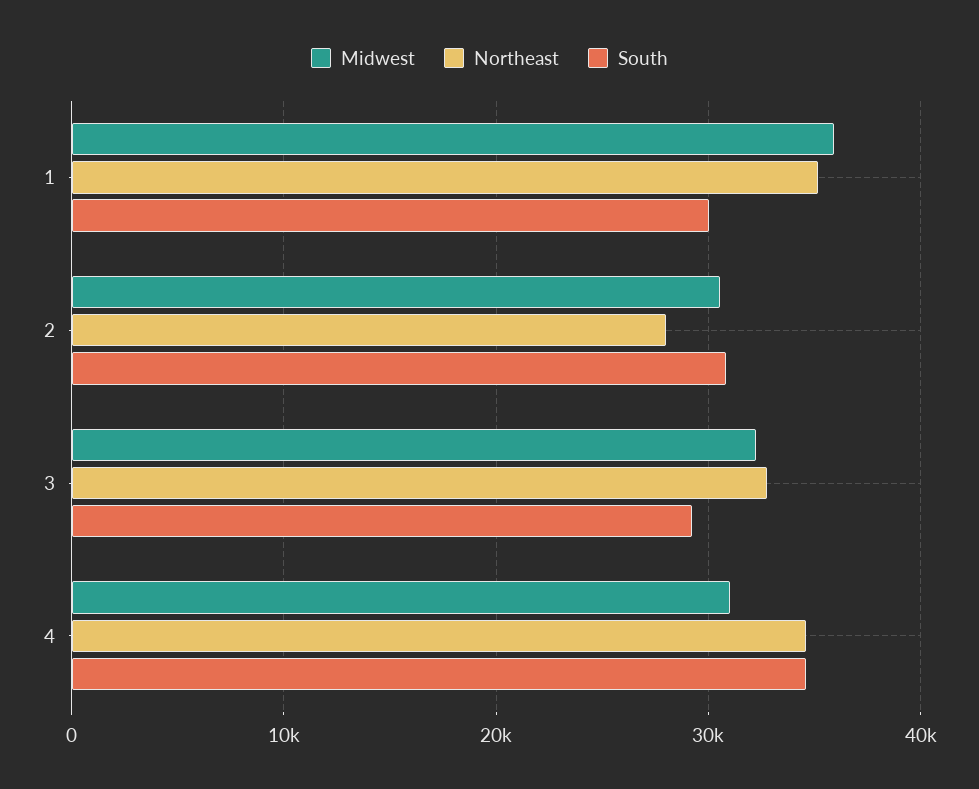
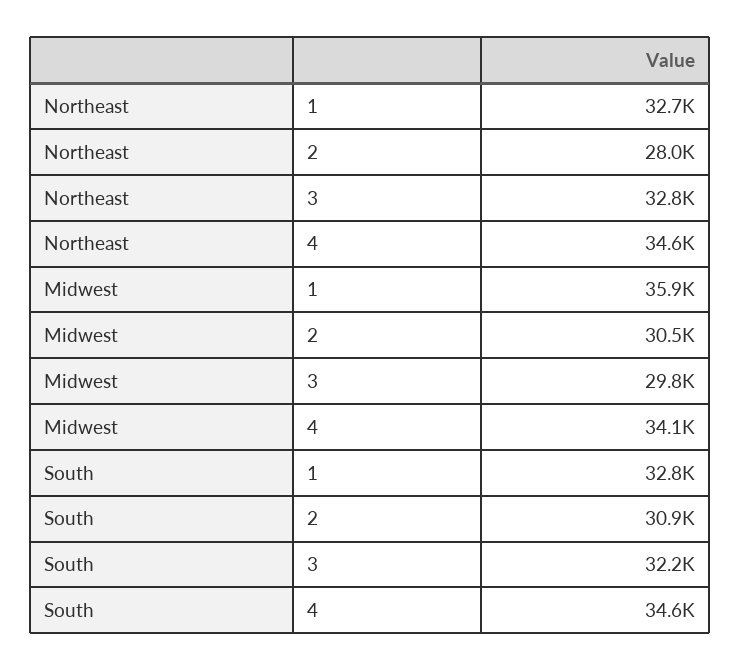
Northeast, 1: 35000 -> 32700
South, 1: 30000 -> 32800
Midwest, 3: 32000 -> 29800
South, 3: 29000 -> 32200
Midwest, 4: 31000 -> 34100

